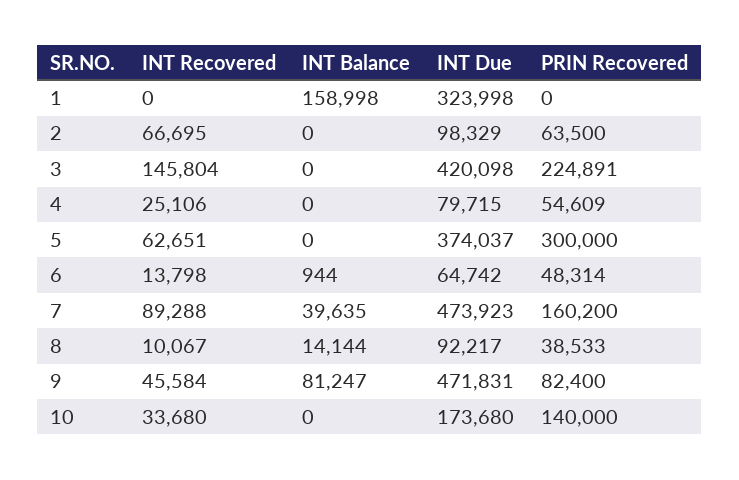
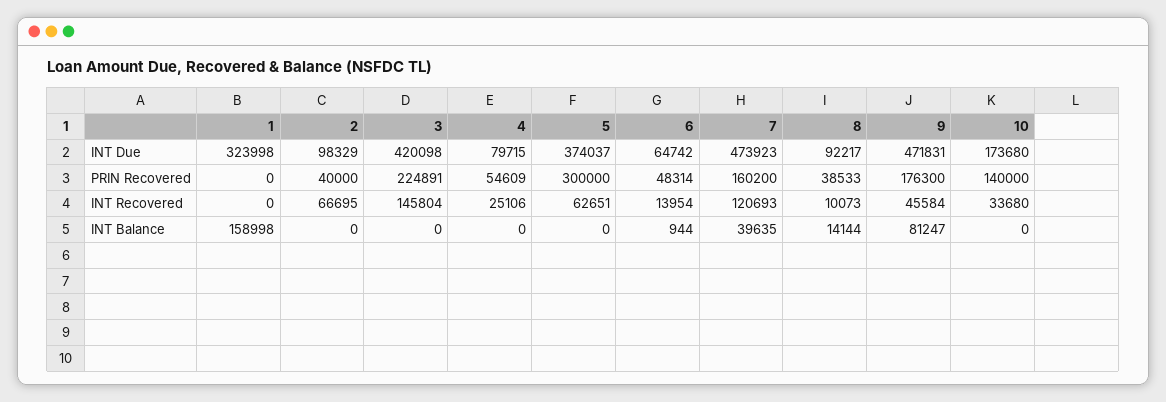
PRIN Recovered, 2: 63500 -> 40000
INT Recovered, 6: 13798 -> 13954
INT Recovered, 7: 89288 -> 120693
INT Recovered, 8: 10067 -> 10073
PRIN Recovered, 9: 82400 -> 176300

